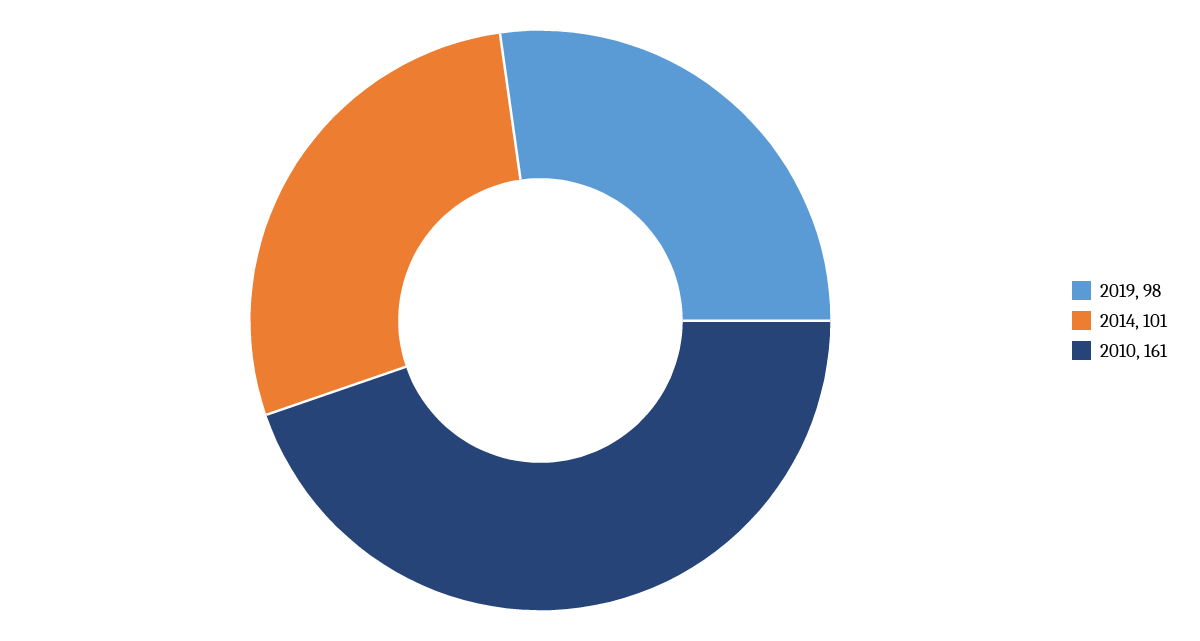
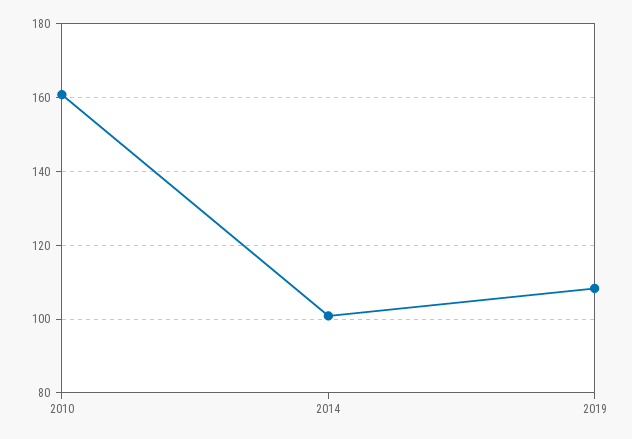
2019: 98 -> 108

